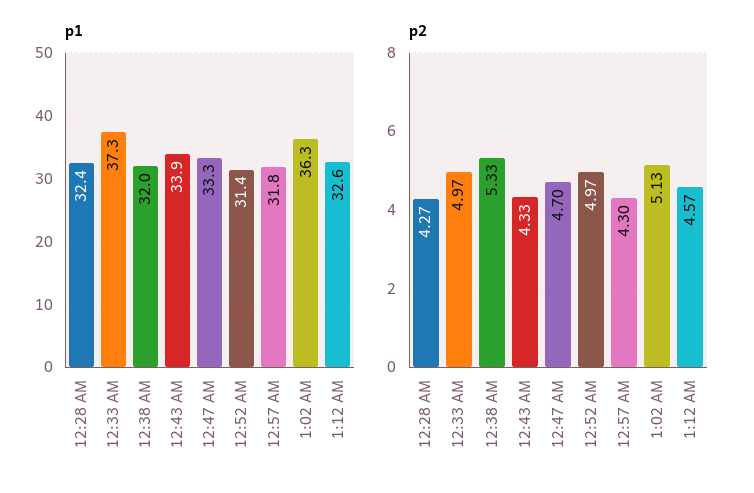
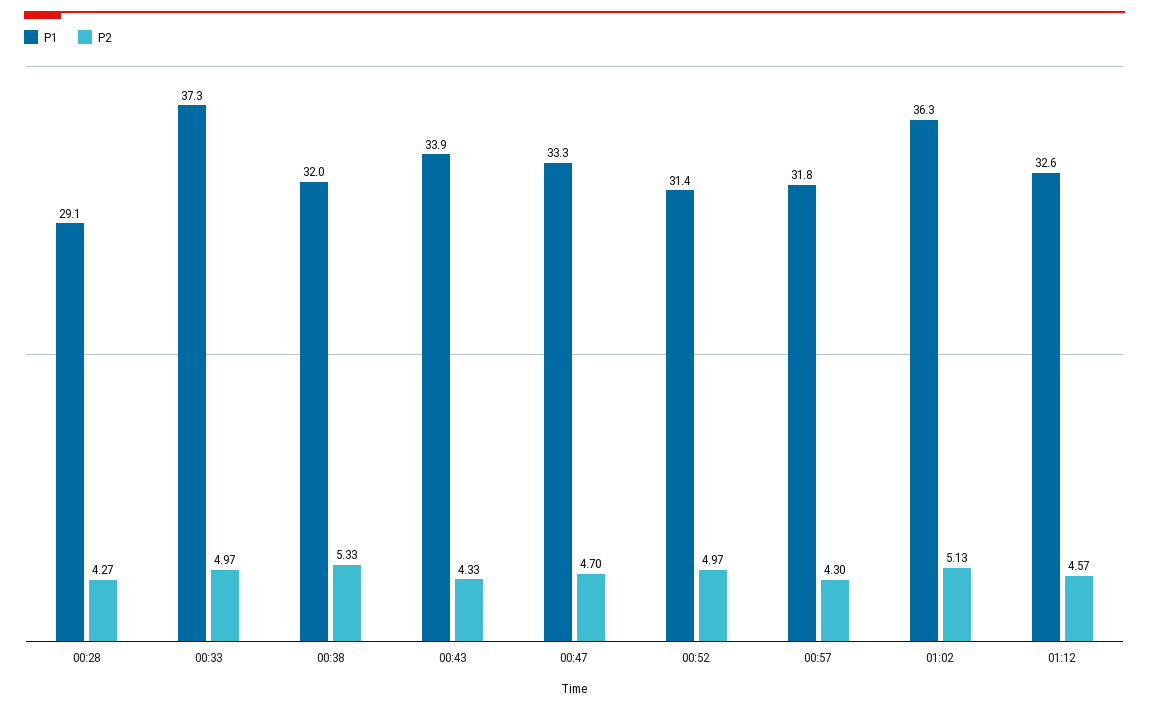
p1, 12:28 AM: 32.4 -> 29.1

